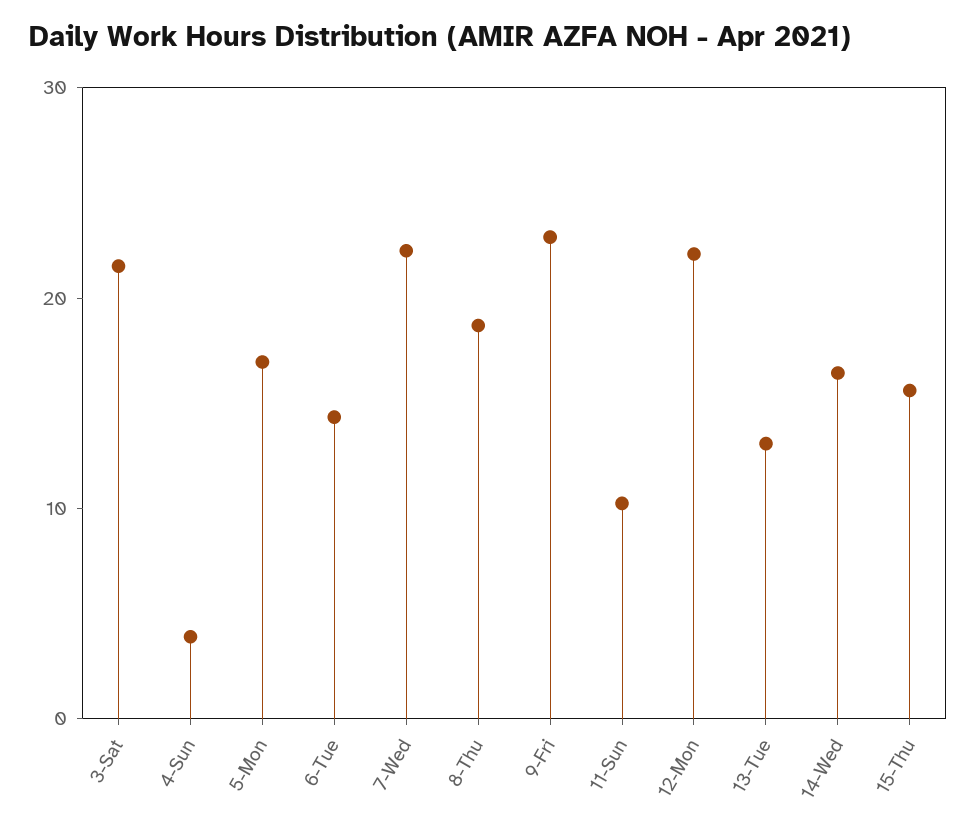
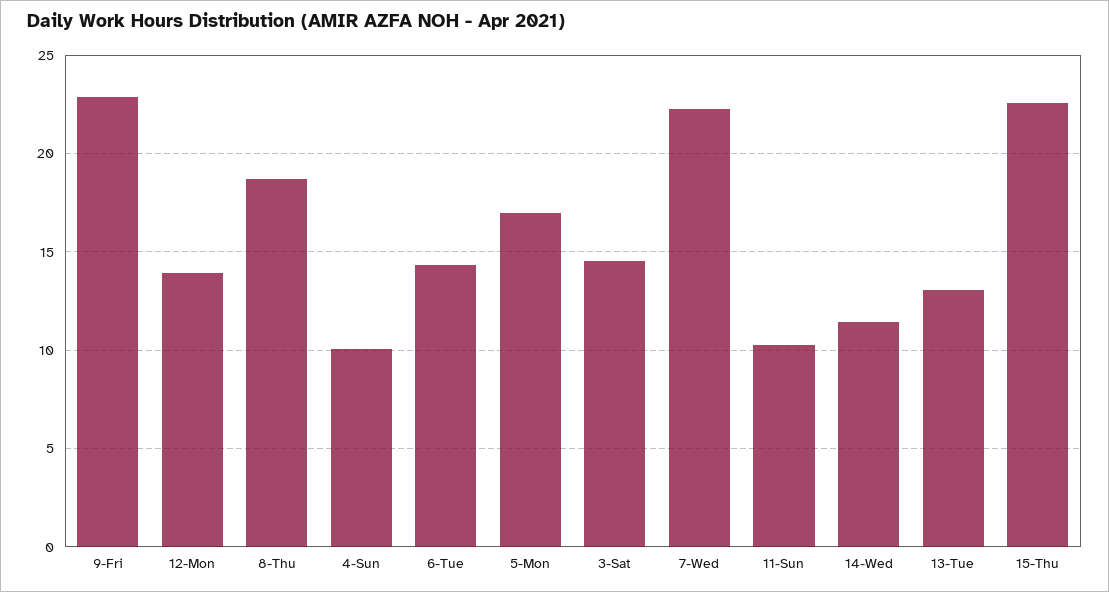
3-Sat: 22 -> 14.5
4-Sun: 4 -> 10
12-Mon: 22 -> 14
14-Wed: 16 -> 11.5
15-Thu: 16 -> 22.5

